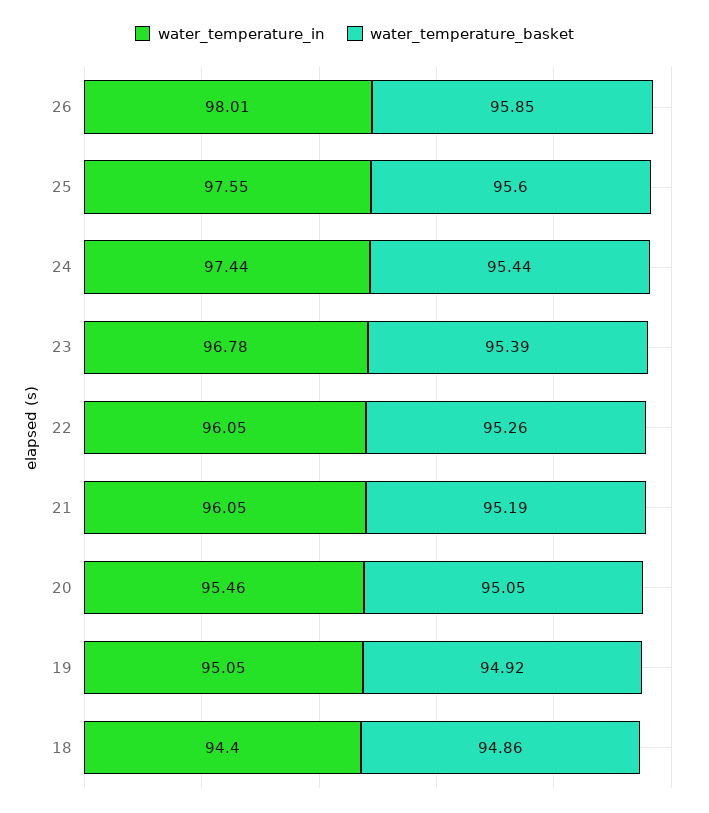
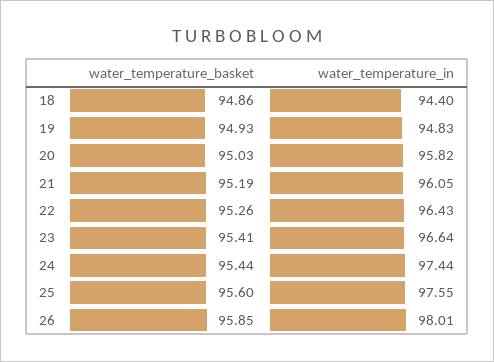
water_temperature_in, 23: 96.78 -> 96.64
water_temperature_basket, 23: 95.39 -> 95.41
water_temperature_in, 22: 96.05 -> 96.43
water_temperature_in, 20: 95.46 -> 95.82
water_temperature_basket, 20: 95.05 -> 95.03
water_temperature_in, 19: 95.05 -> 94.83
water_temperature_basket, 19: 94.92 -> 94.93

